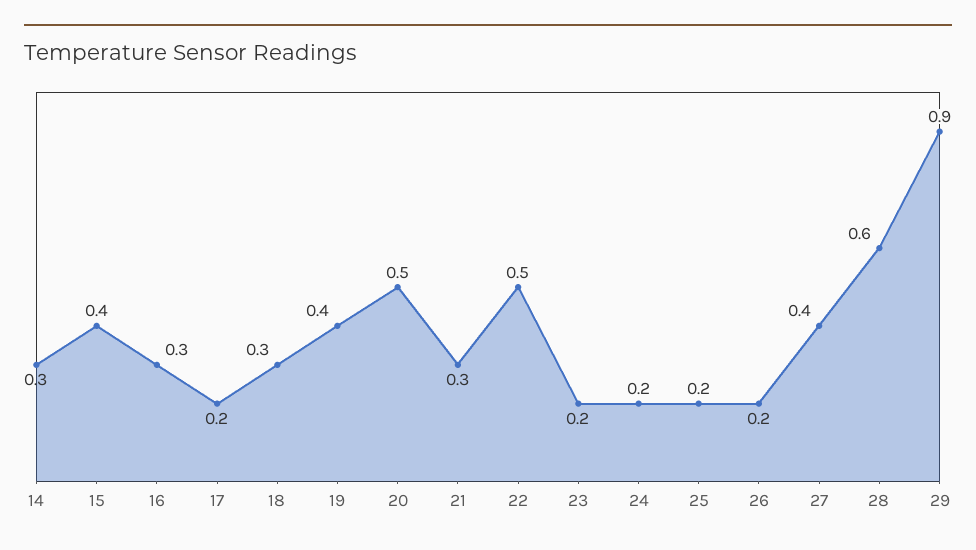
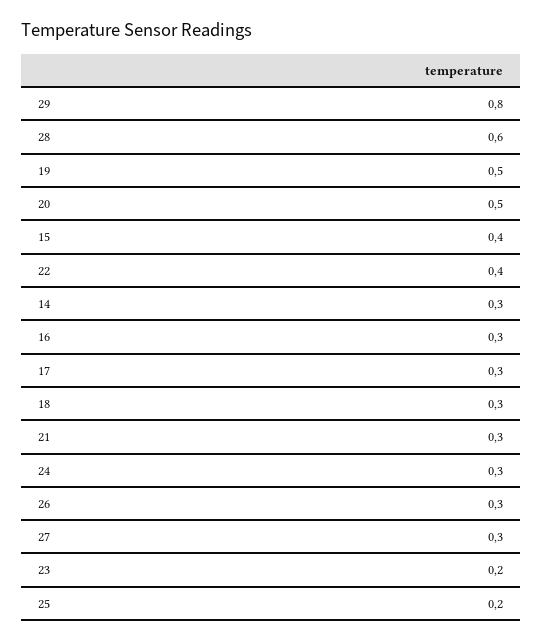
17: 0.2 -> 0.3
19: 0.4 -> 0.5
22: 0.5 -> 0.4
24: 0.2 -> 0.3
26: 0.2 -> 0.3
27: 0.4 -> 0.3
29: 0.9 -> 0.8

